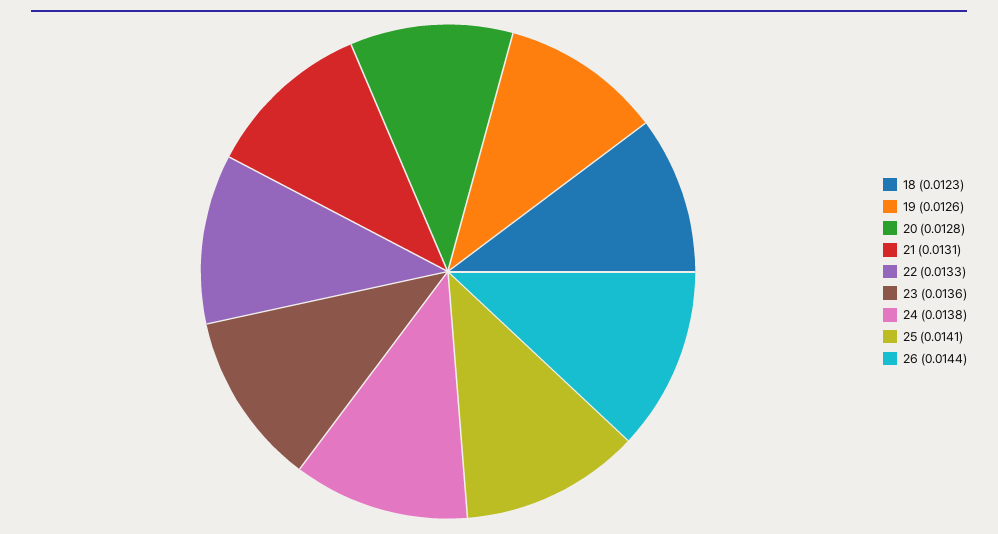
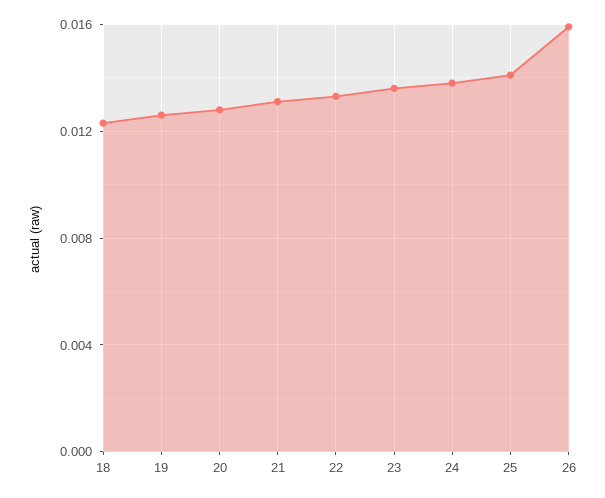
26: 0.0144 -> 0.016

